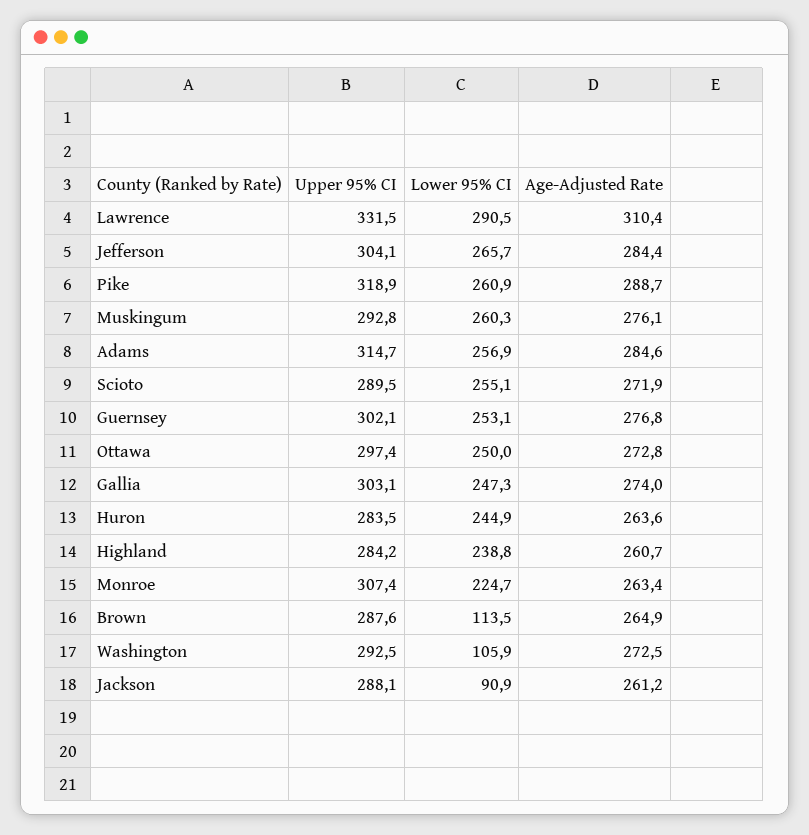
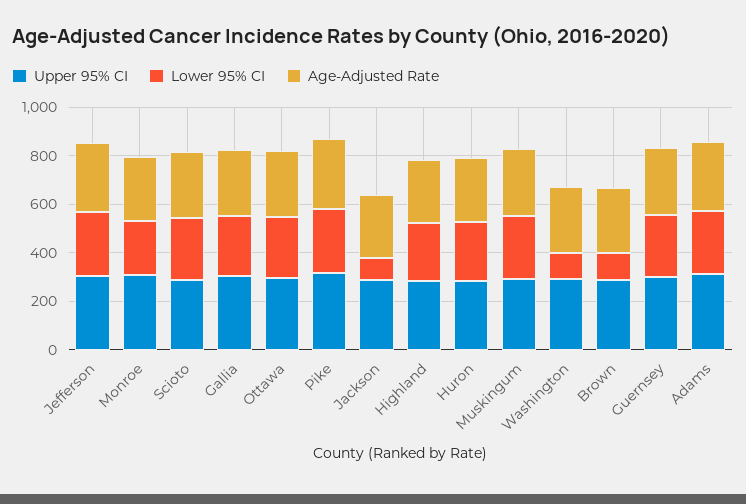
Upper 95% CI, Lawrence: 331.5 -> none
Lower 95% CI, Lawrence: 290.5 -> none
Age-Adjusted Rate, Lawrence: 310.4 -> none

